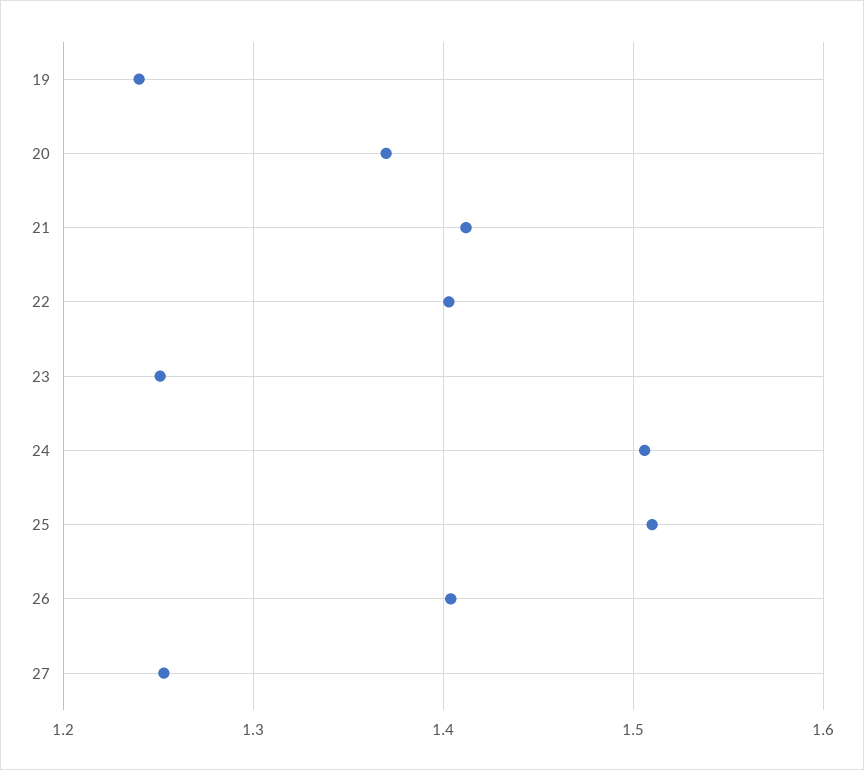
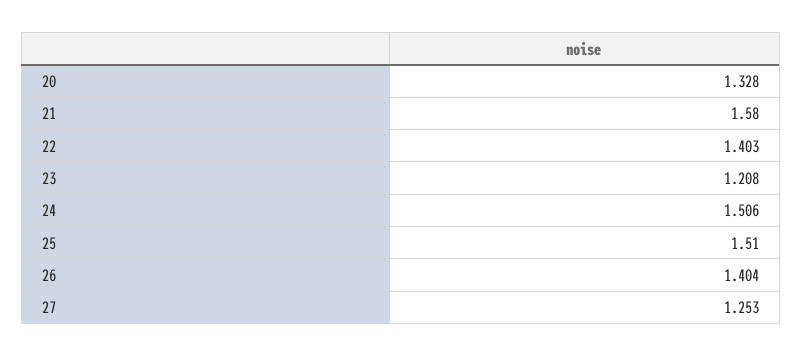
19: 1.24 -> none
20: 1.37 -> 1.328
21: 1.41 -> 1.58
23: 1.25 -> 1.208

